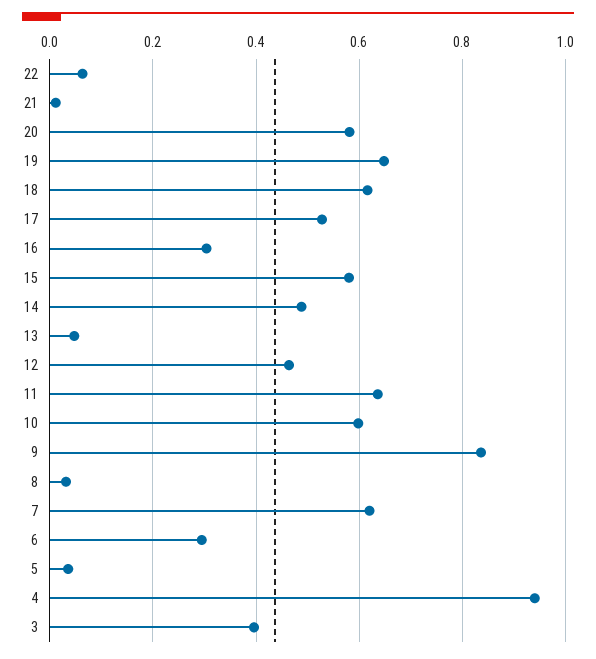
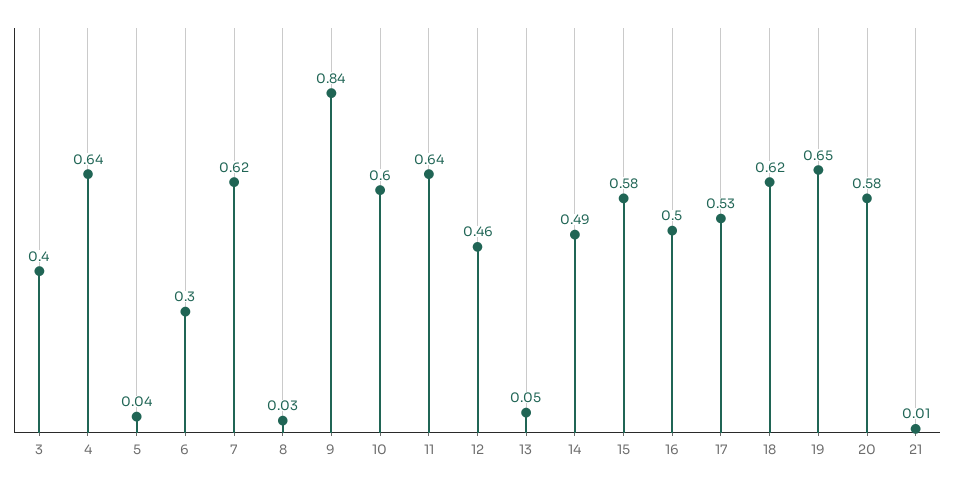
22: 0.06 -> none
16: 0.3 -> 0.5
4: 0.94 -> 0.64

